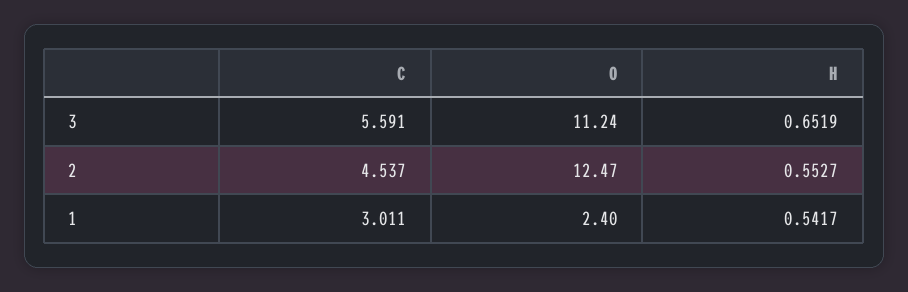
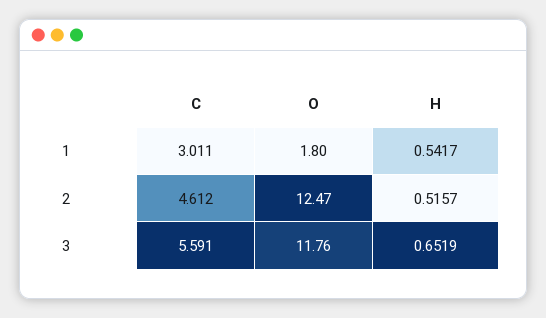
O, 3: 11.24 -> 11.76
C, 2: 4.537 -> 4.612
H, 2: 0.5527 -> 0.5157
O, 1: 2.4 -> 1.8

